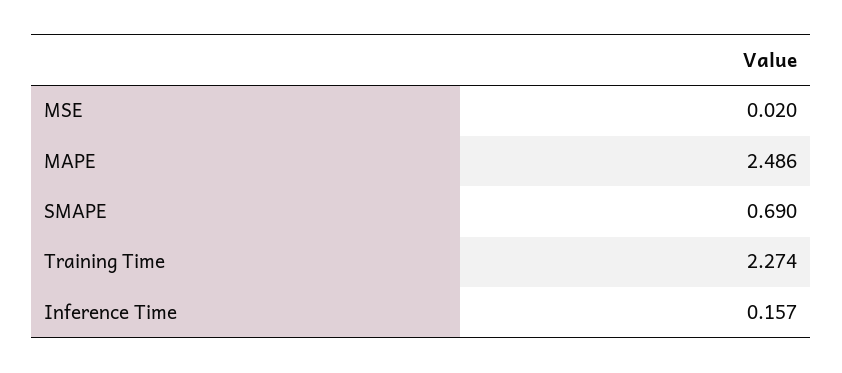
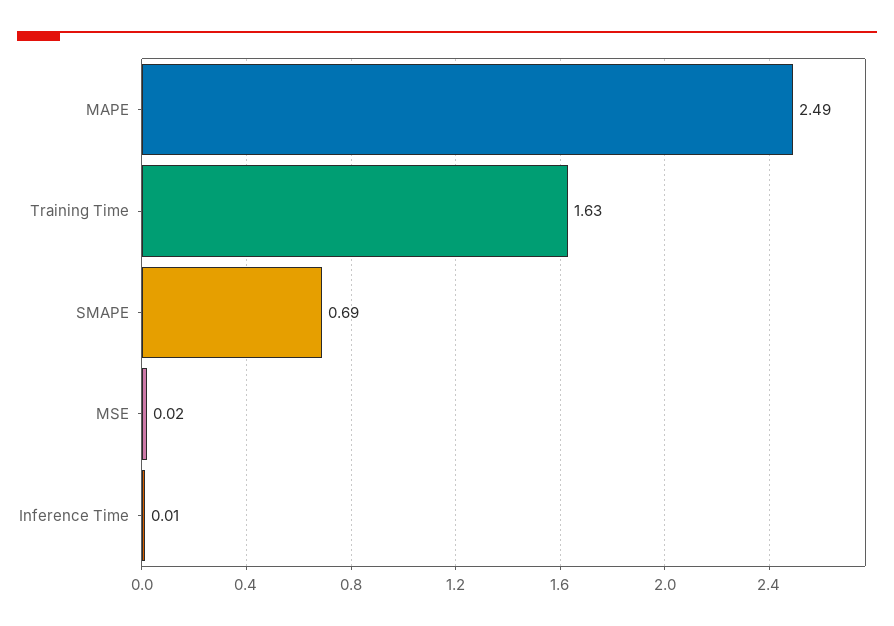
Training Time: 2.274 -> 1.63
Inference Time: 0.157 -> 0.01

